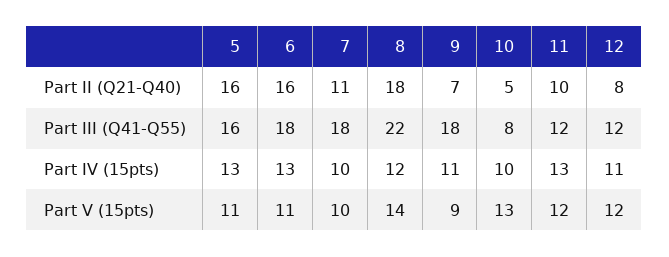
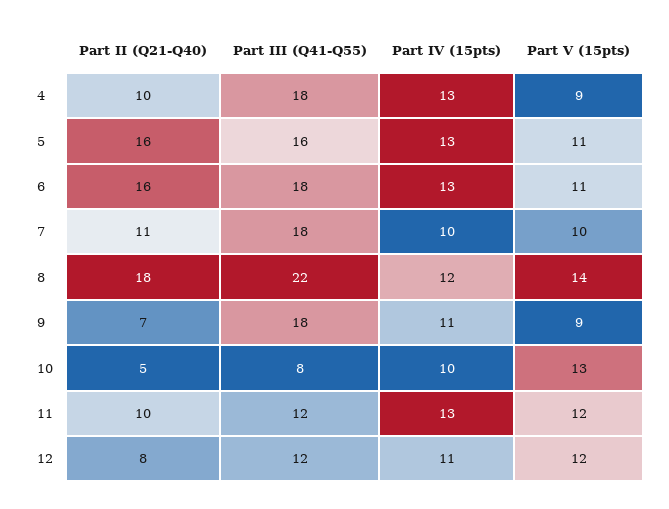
4, Part II (Q21-Q40): none -> 10
4, Part III (Q41-Q55): none -> 18
4, Part IV (15pts): none -> 13
4, Part V (15pts): none -> 9

